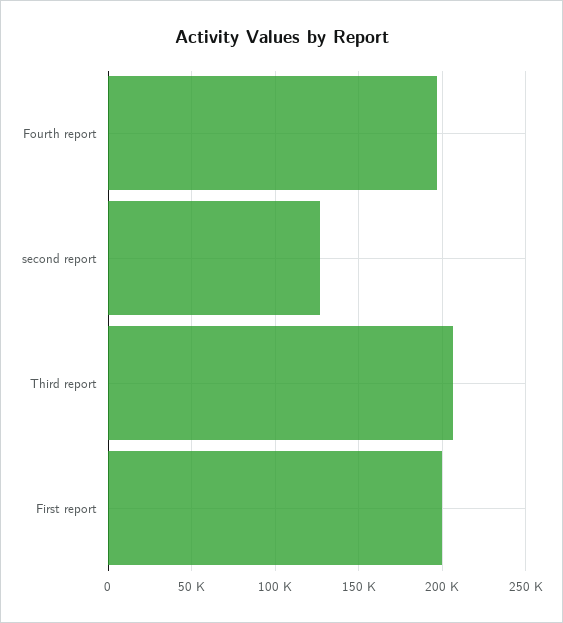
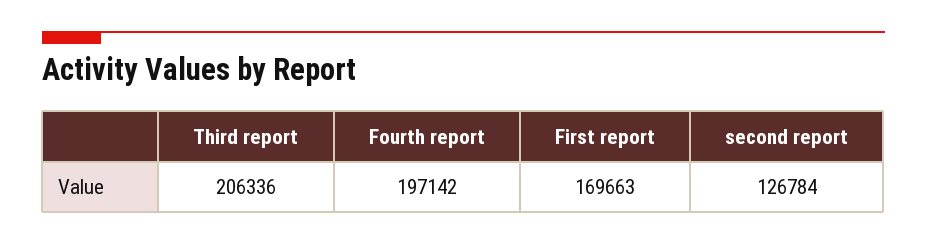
First report: 200000 -> 169663

